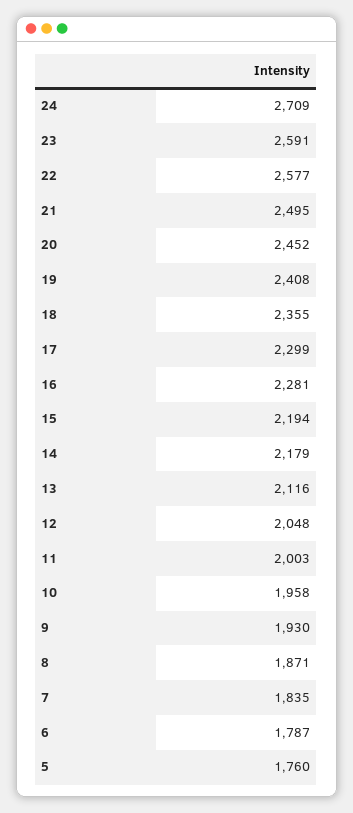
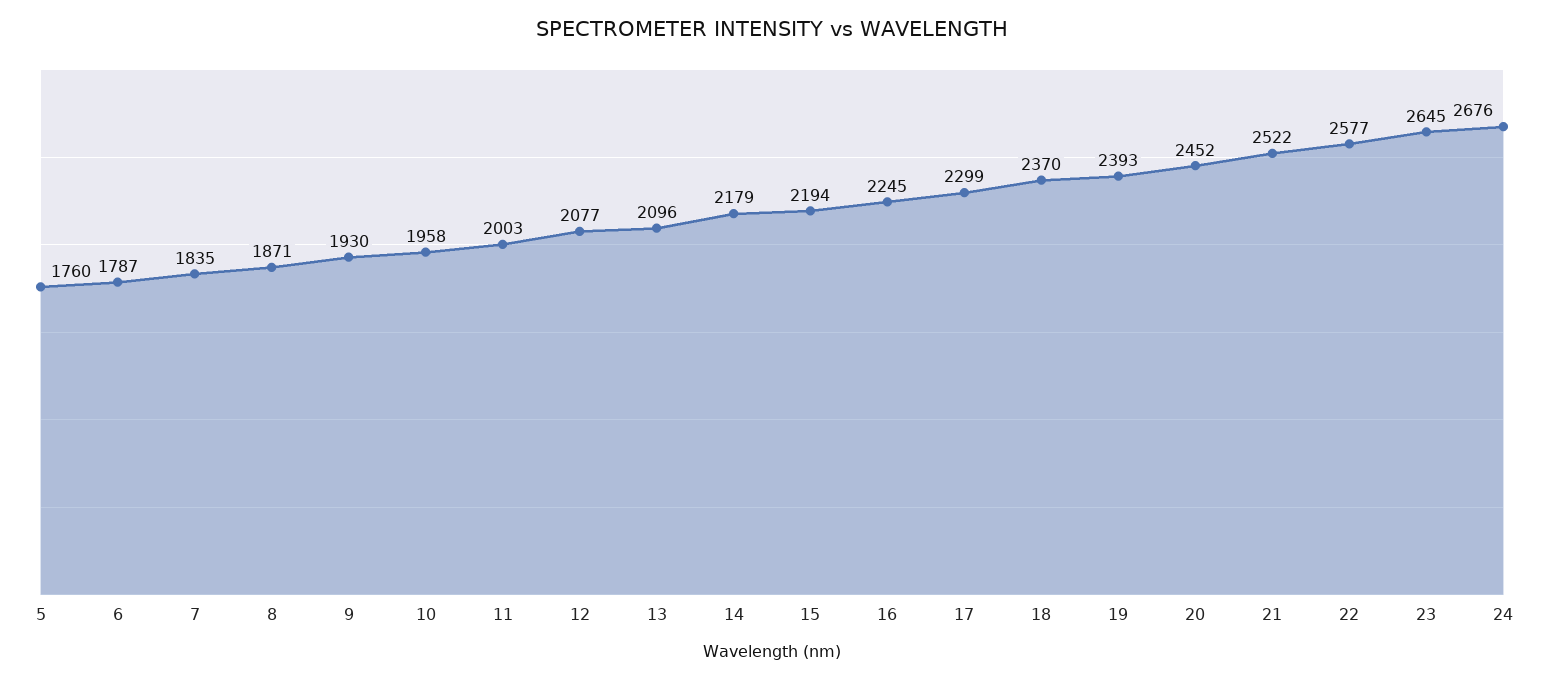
24: 2709 -> 2676
23: 2591 -> 2645
21: 2495 -> 2522
19: 2408 -> 2393
18: 2355 -> 2370
16: 2281 -> 2245
13: 2116 -> 2096
12: 2048 -> 2077

